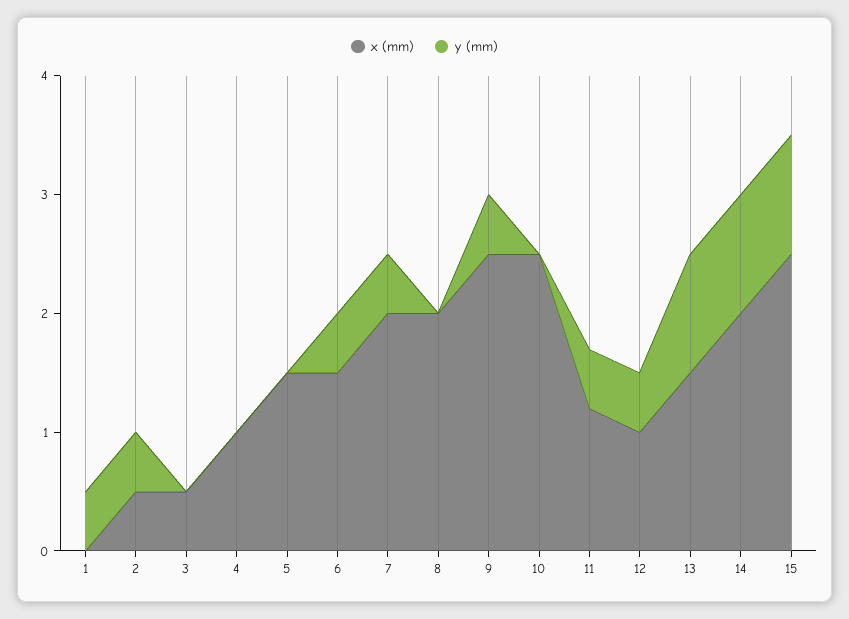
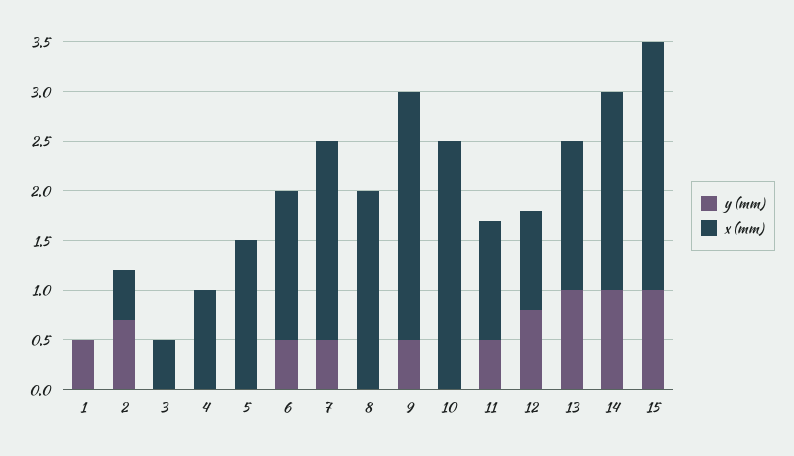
y (mm), 2: 0.5 -> 0.7
y (mm), 12: 0.5 -> 0.8

